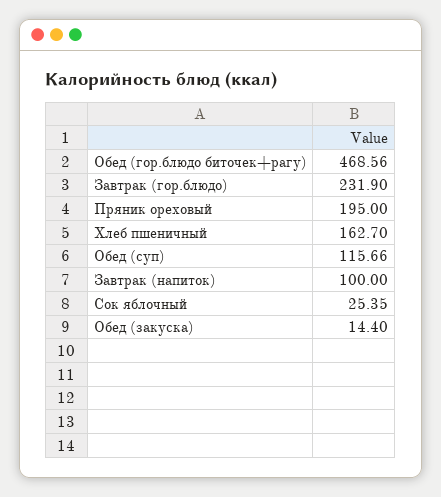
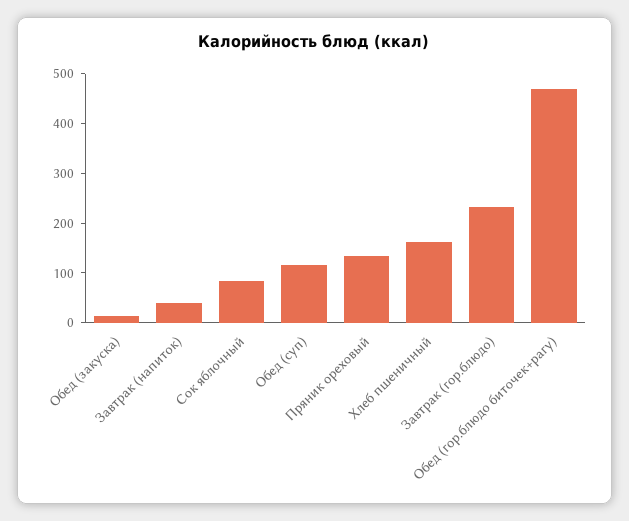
Пряник ореховый: 195 -> 140
Завтрак (напиток): 100 -> 40
Сок яблочный: 25.35 -> 80

